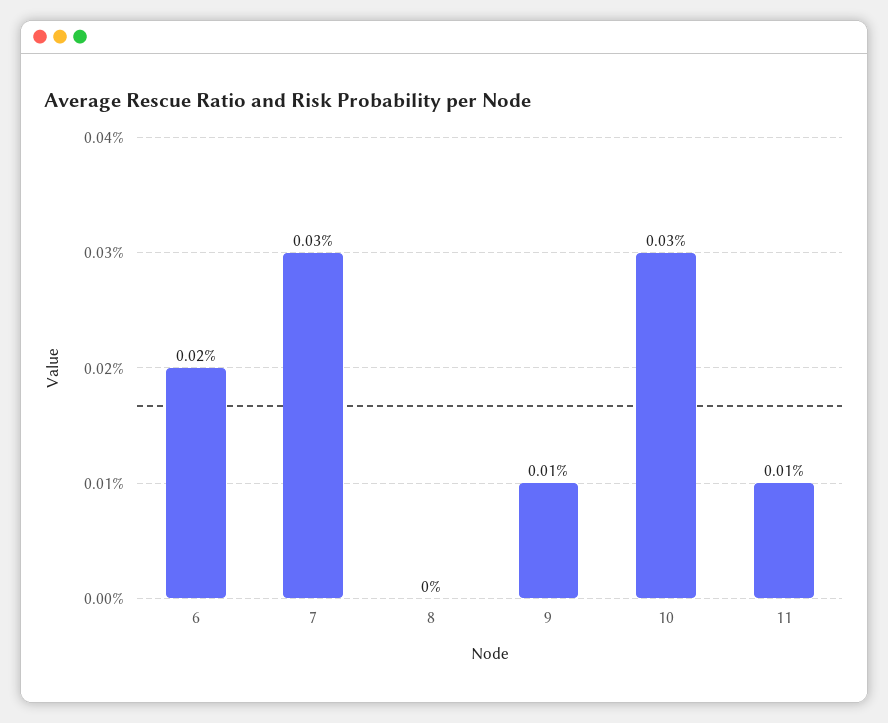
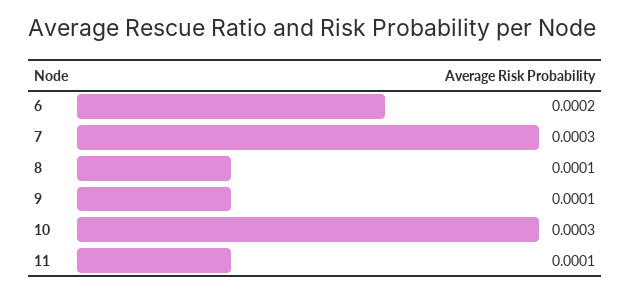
8: 0 -> 0.0001

